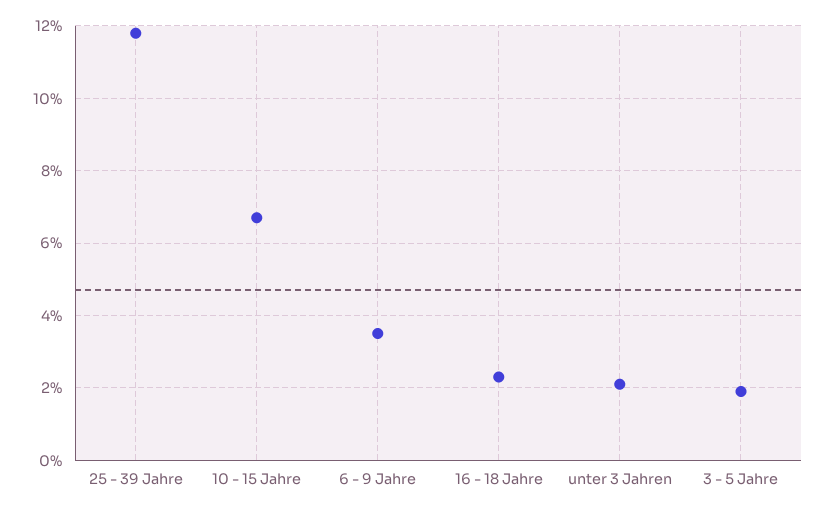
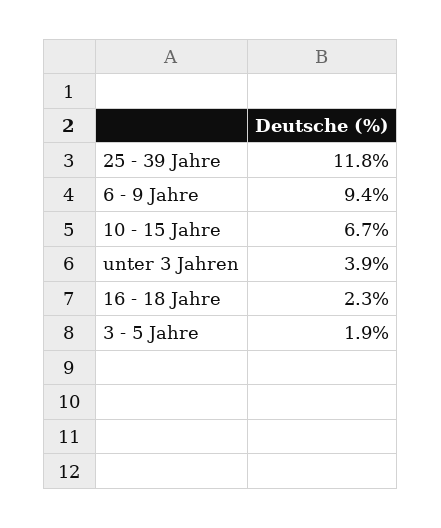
6 - 9 Jahre: 3.5 -> 9.4
unter 3 Jahren: 2 -> 3.9

